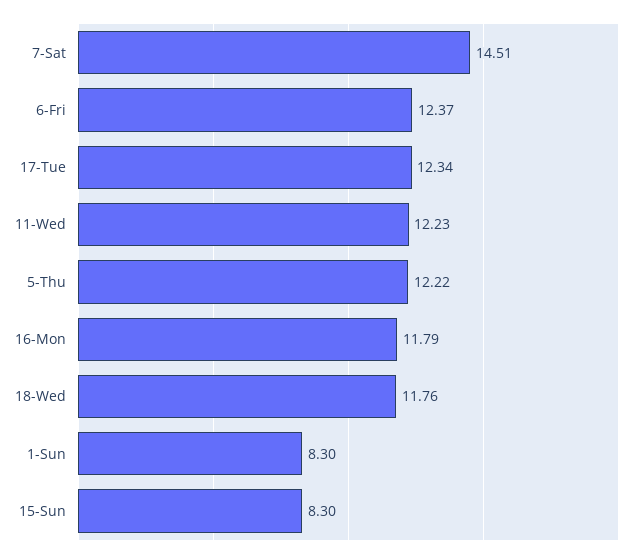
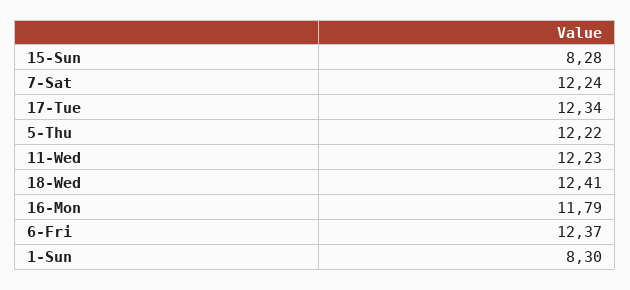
7-Sat: 14.51 -> 12.24
18-Wed: 11.76 -> 12.41
15-Sun: 8.3 -> 8.28

